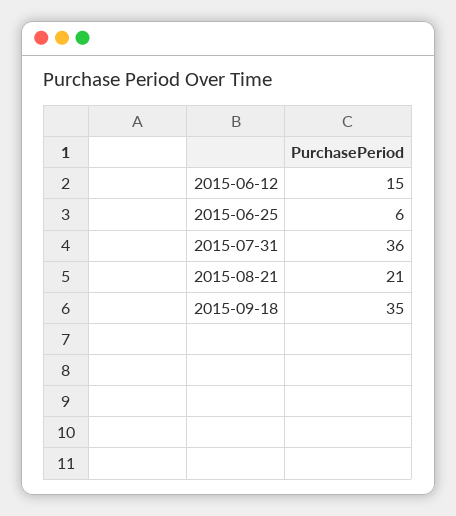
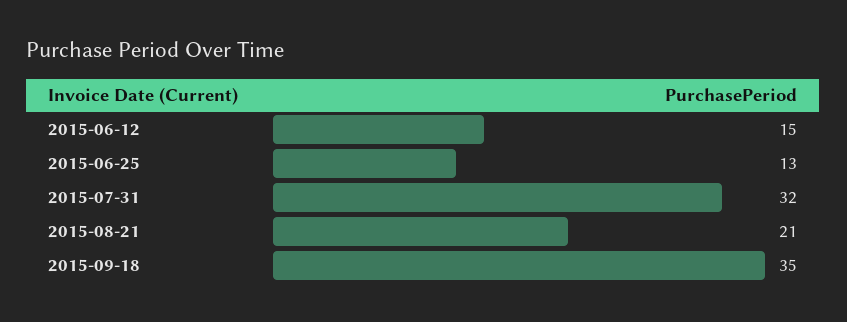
2015-06-25: 6 -> 13
2015-07-31: 36 -> 32

